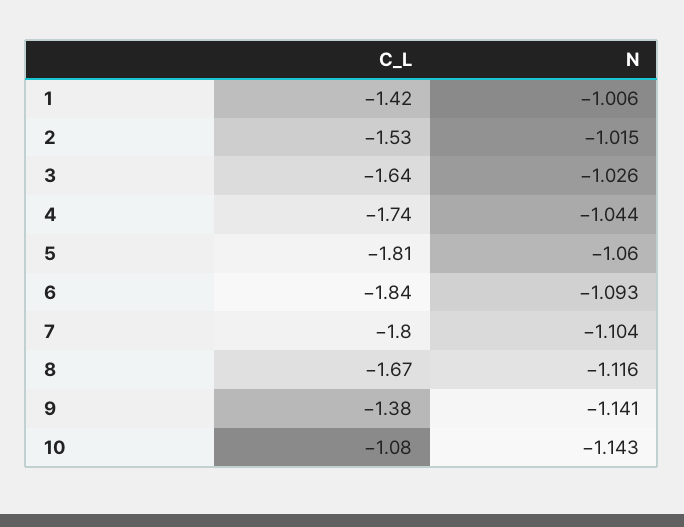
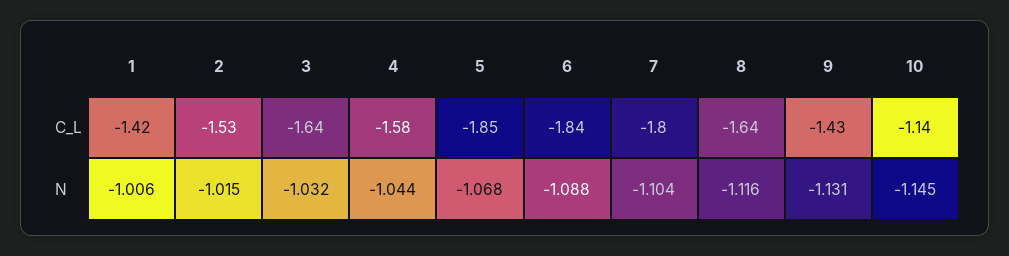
N, 3: -1.026 -> -1.032
C_L, 4: -1.74 -> -1.58
C_L, 5: -1.81 -> -1.85
N, 5: -1.06 -> -1.068
N, 6: -1.093 -> -1.088
C_L, 8: -1.67 -> -1.64
C_L, 9: -1.38 -> -1.43
N, 9: -1.141 -> -1.131
C_L, 10: -1.08 -> -1.14
N, 10: -1.143 -> -1.145

